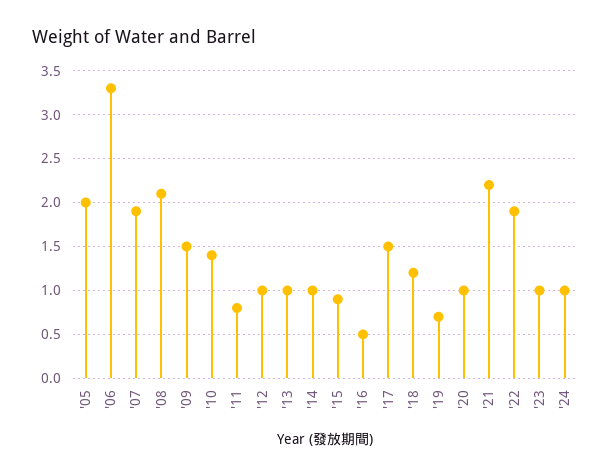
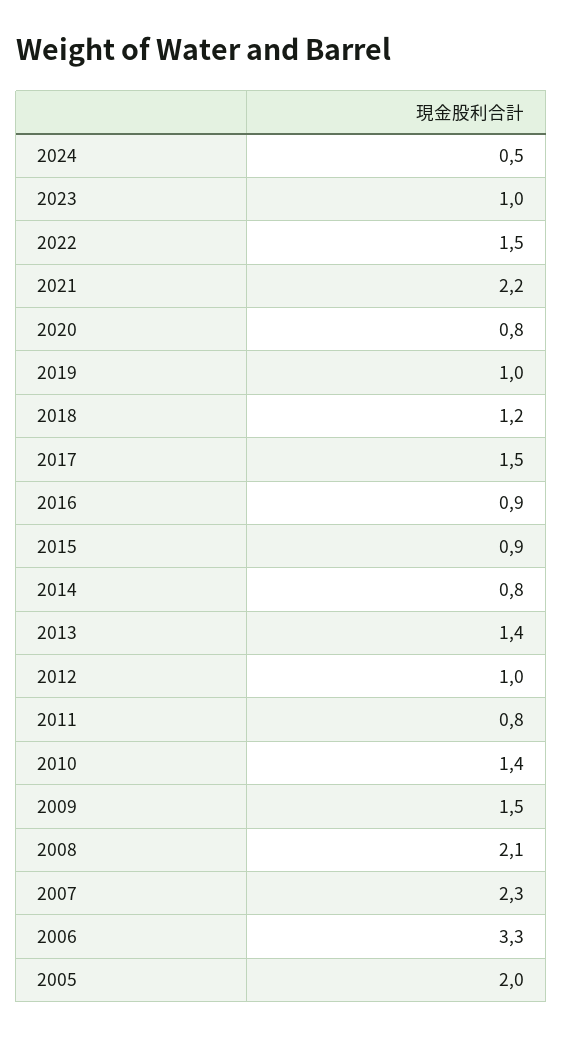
'07: 1.9 -> 2.3
'13: 1 -> 1.4
'14: 1 -> 0.8
'16: 0.5 -> 0.9
'19: 0.7 -> 1
'20: 1 -> 0.8
'22: 1.9 -> 1.5
'24: 1 -> 0.5

